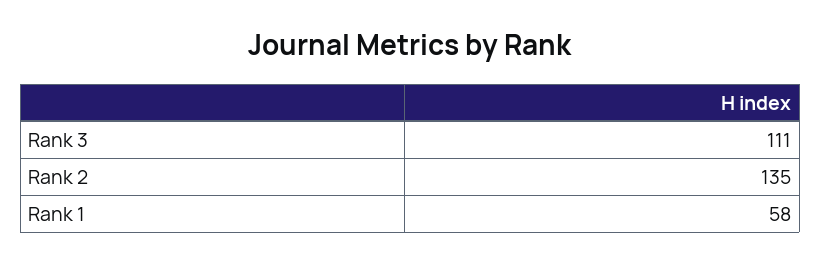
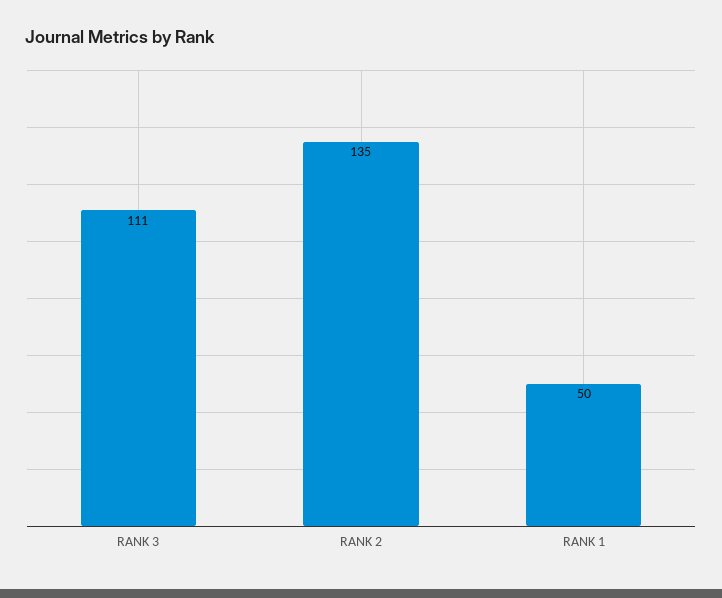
Rank 1: 58 -> 50

